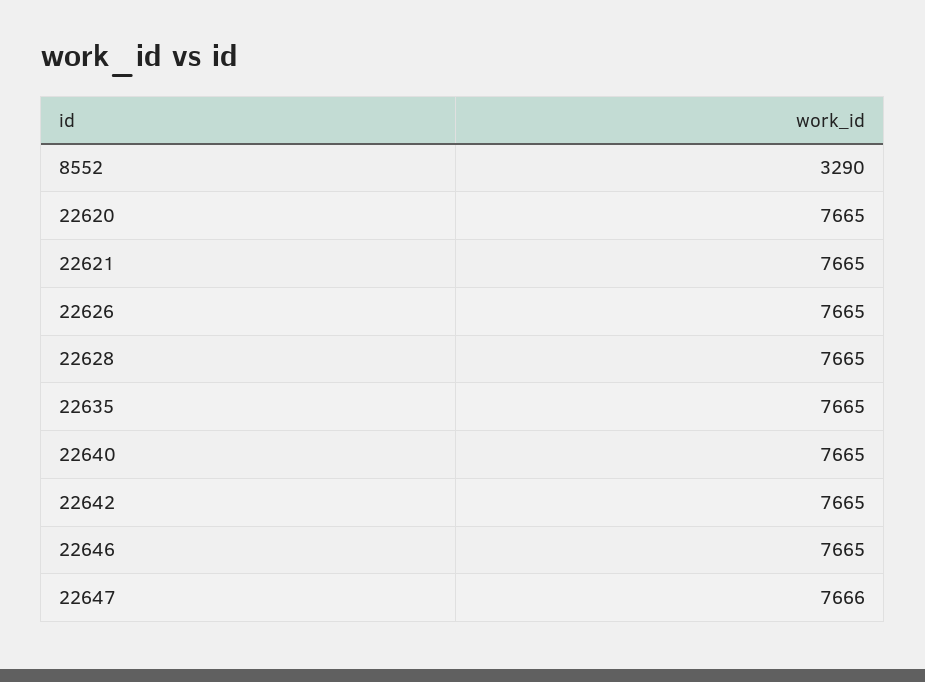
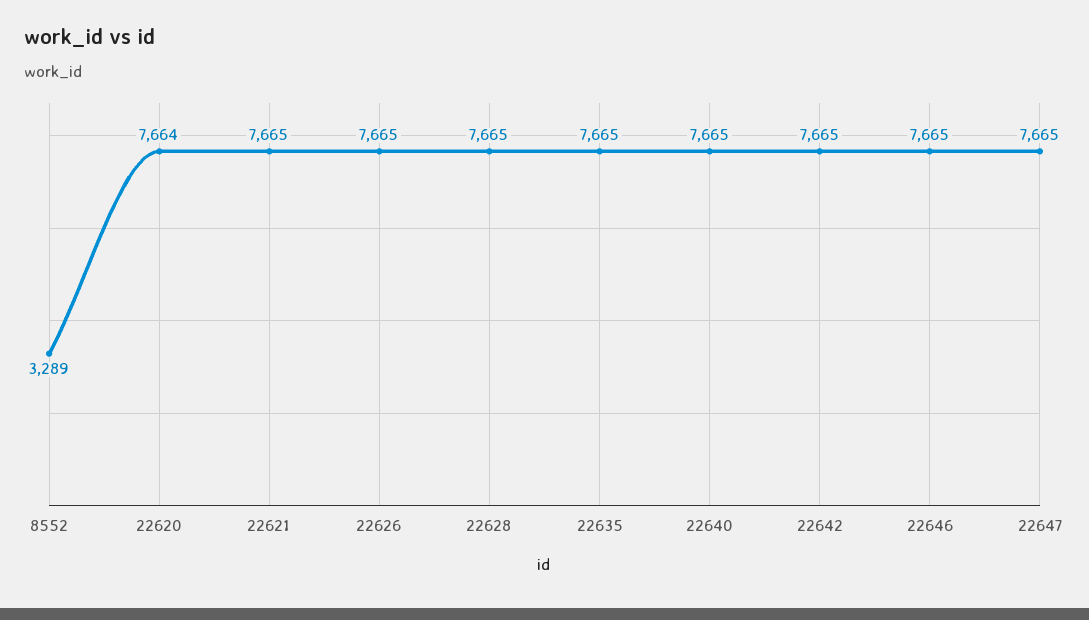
8552: 3290 -> 3289
22620: 7665 -> 7664
22647: 7666 -> 7665

